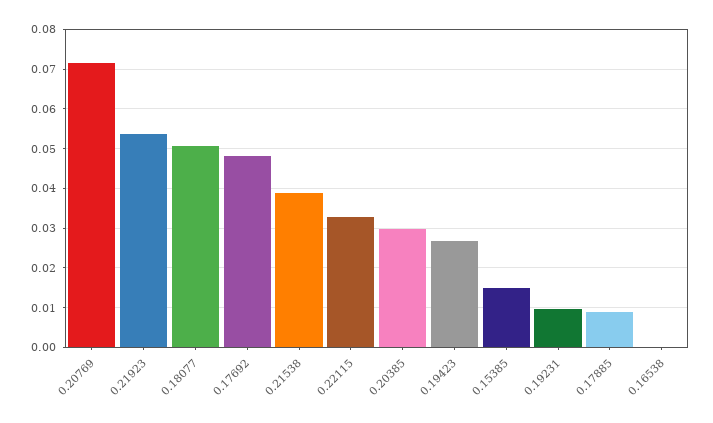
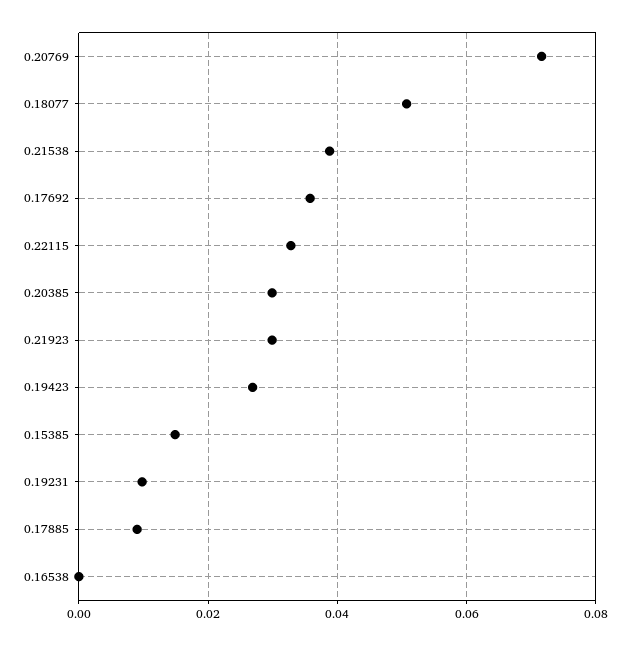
0.21923: 0.054 -> 0.03
0.17692: 0.048 -> 0.036

